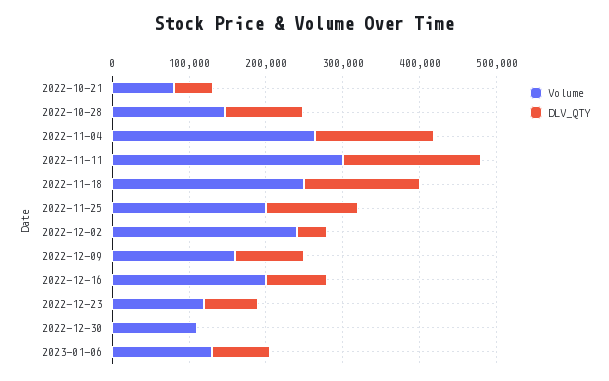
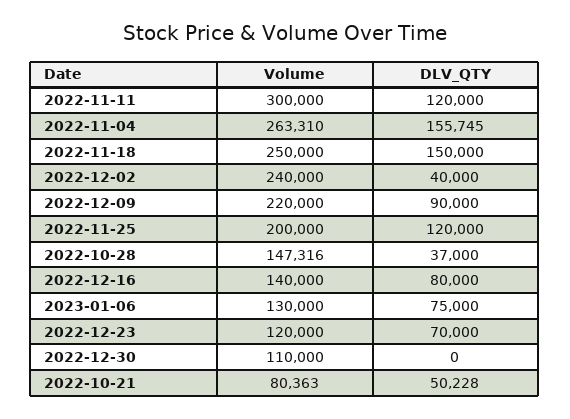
DLV_QTY, 2022-10-28: 100000 -> 37000
DLV_QTY, 2022-11-11: 180000 -> 120000
Volume, 2022-12-09: 160000 -> 220000
Volume, 2022-12-16: 200000 -> 140000

